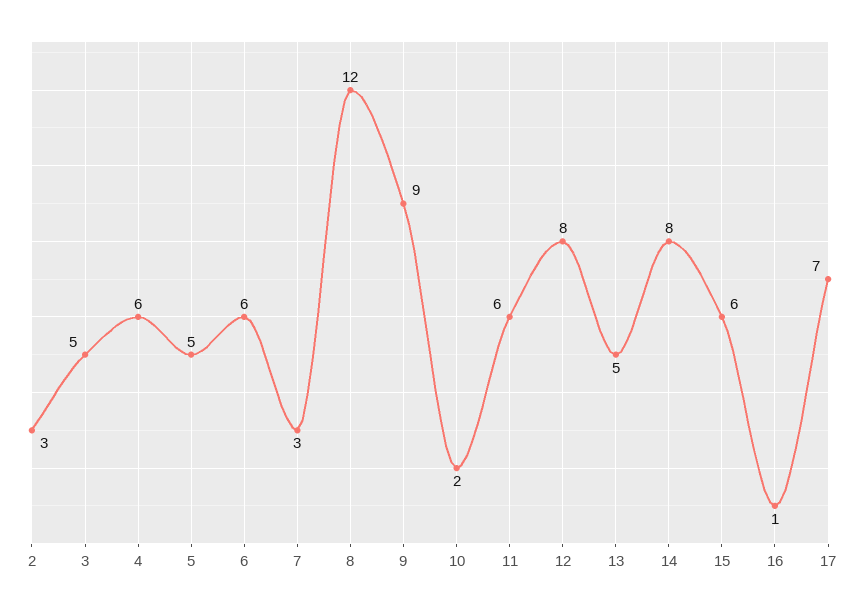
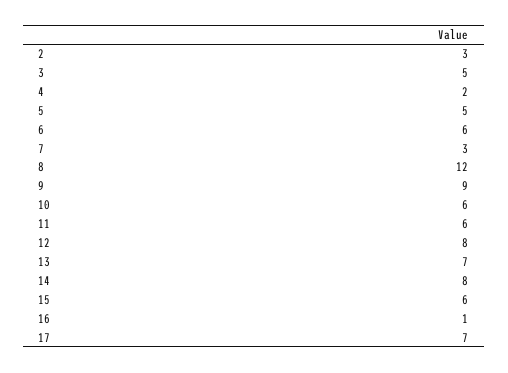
4: 6 -> 2
10: 2 -> 6
13: 5 -> 7

